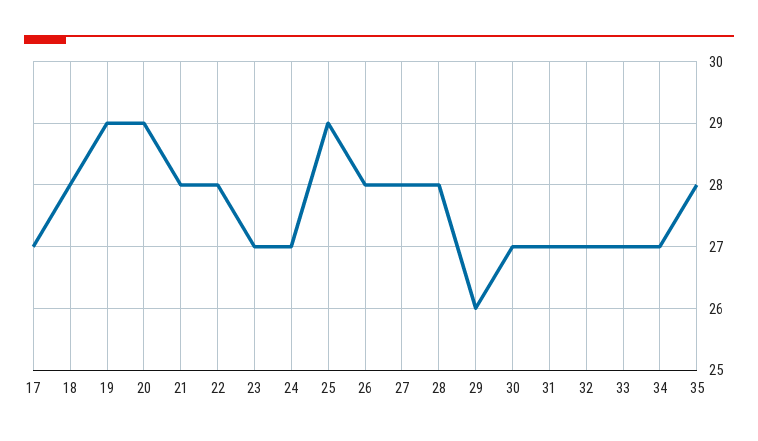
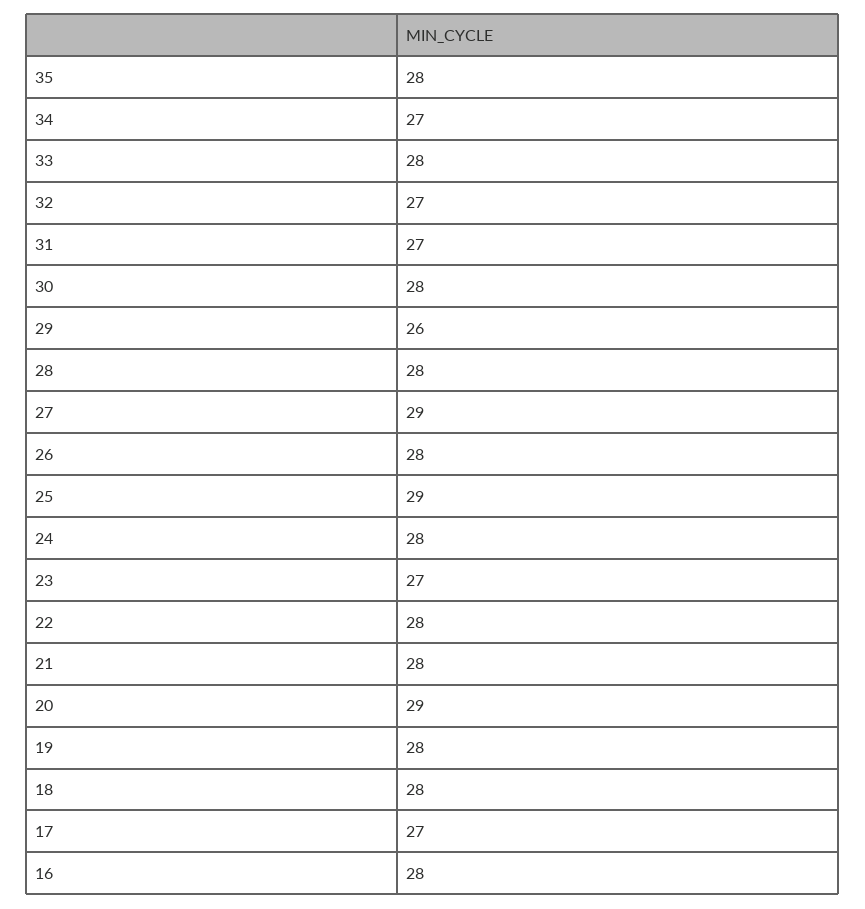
19: 29 -> 28
24: 27 -> 28
27: 28 -> 29
30: 27 -> 28
33: 27 -> 28
16: none -> 28

